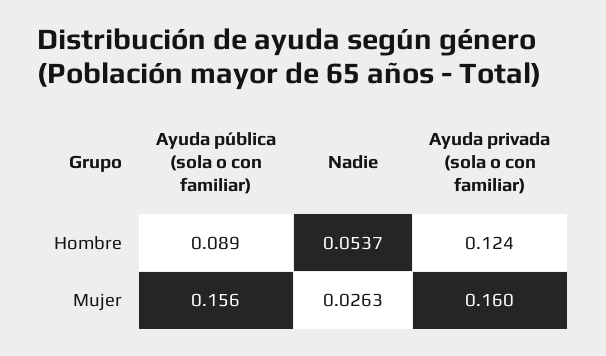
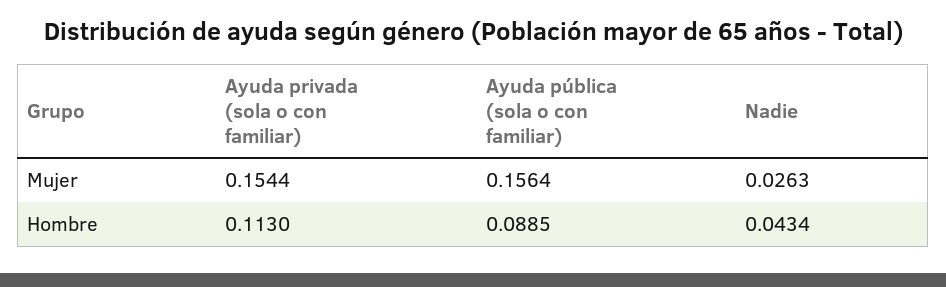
Nadie, Hombre: 0.0537 -> 0.0434
Ayuda privada (sola o con familiar), Hombre: 0.124 -> 0.113
Ayuda privada (sola o con familiar), Mujer: 0.16 -> 0.1544

